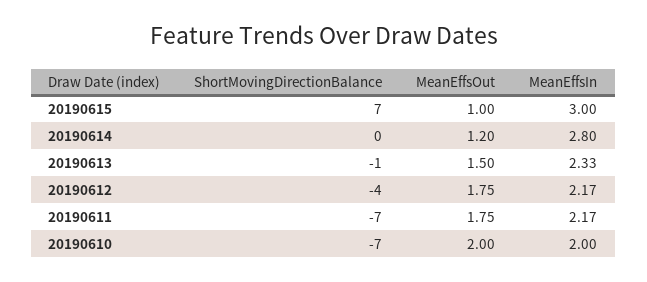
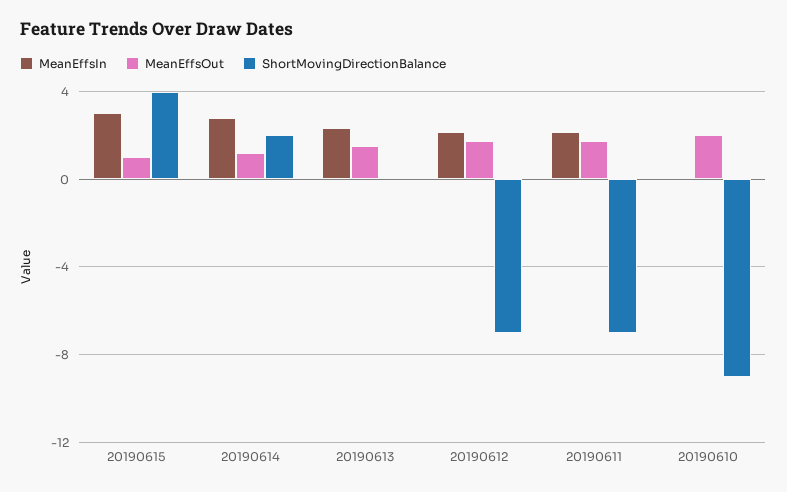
ShortMovingDirectionBalance, 20190615: 7 -> 4
ShortMovingDirectionBalance, 20190614: 0 -> 2
ShortMovingDirectionBalance, 20190613: -1 -> 0
ShortMovingDirectionBalance, 20190612: -4 -> -7
ShortMovingDirectionBalance, 20190610: -7 -> -9
MeanEffsIn, 20190610: 2 -> 0

